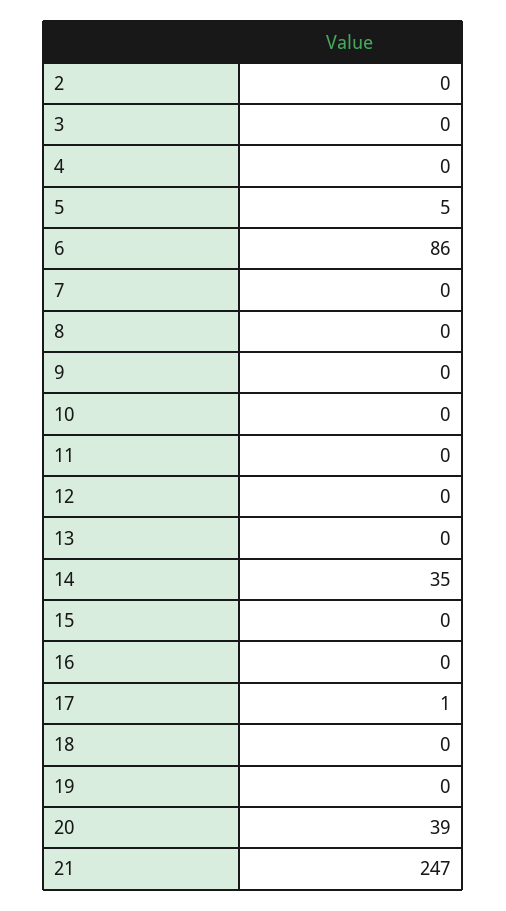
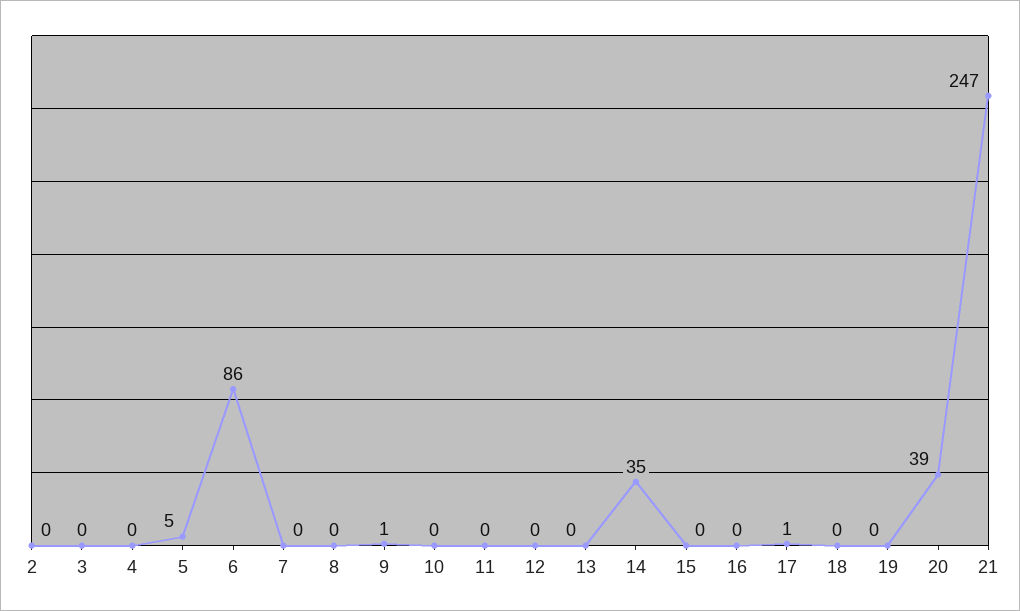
9: 0 -> 1

